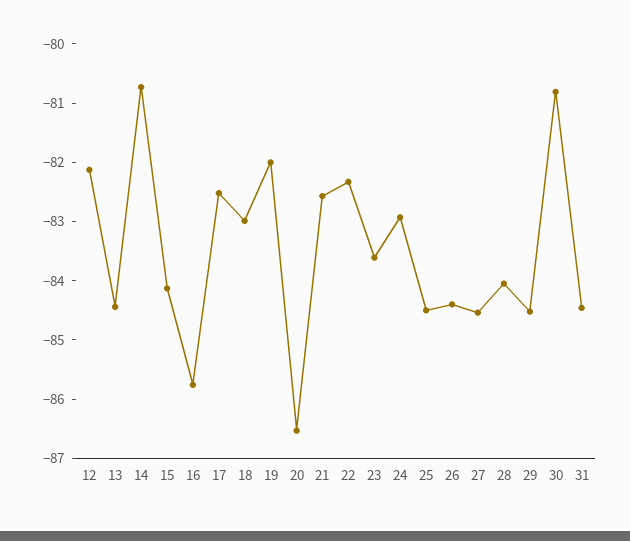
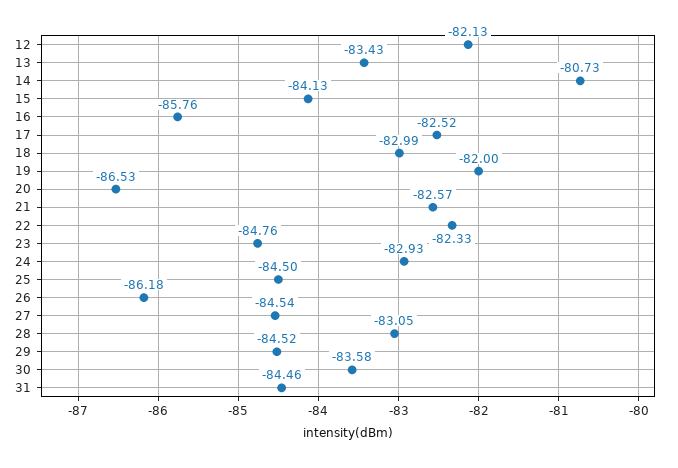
13: -84.4 -> -83.43
23: -83.6 -> -84.76
26: -84.4 -> -86.18
28: -84 -> -83.05
30: -80.8 -> -83.58

